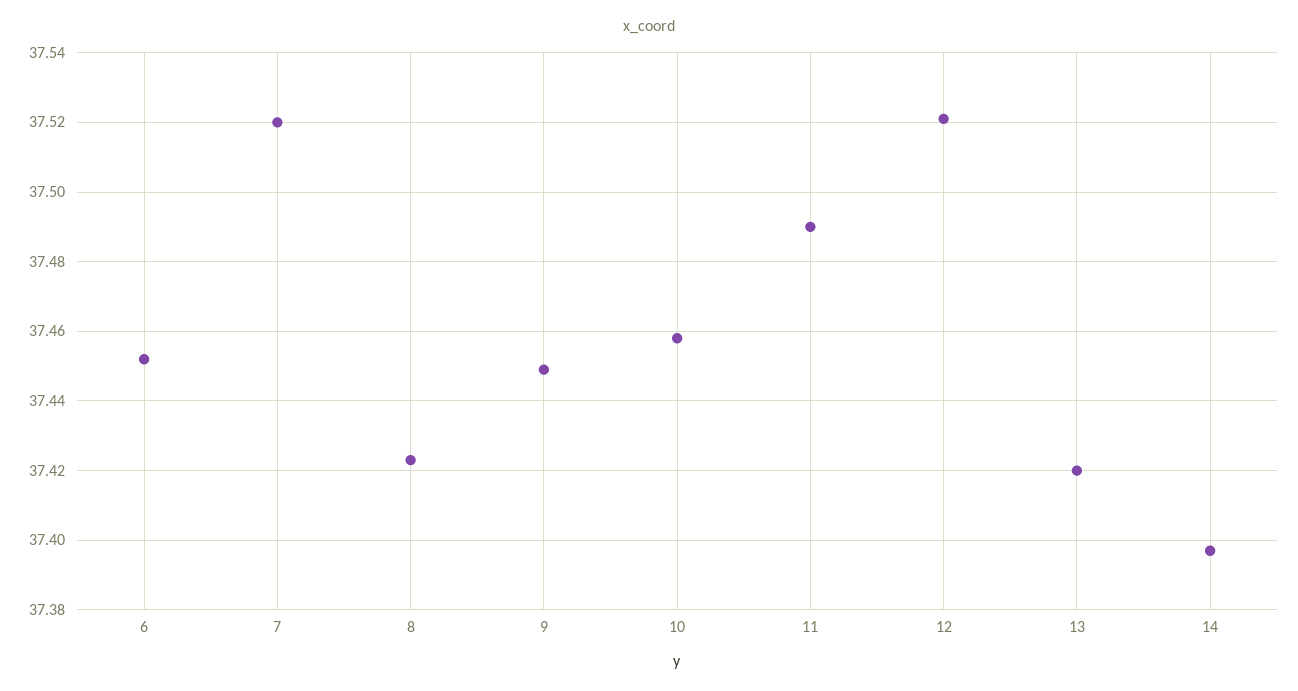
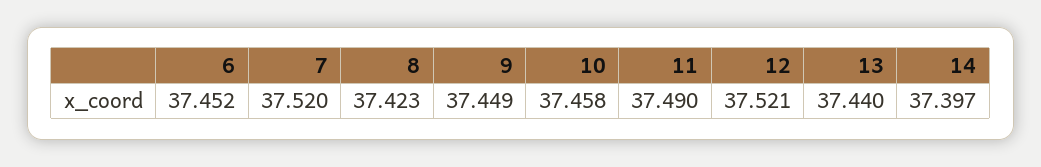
13: 37.42 -> 37.44

